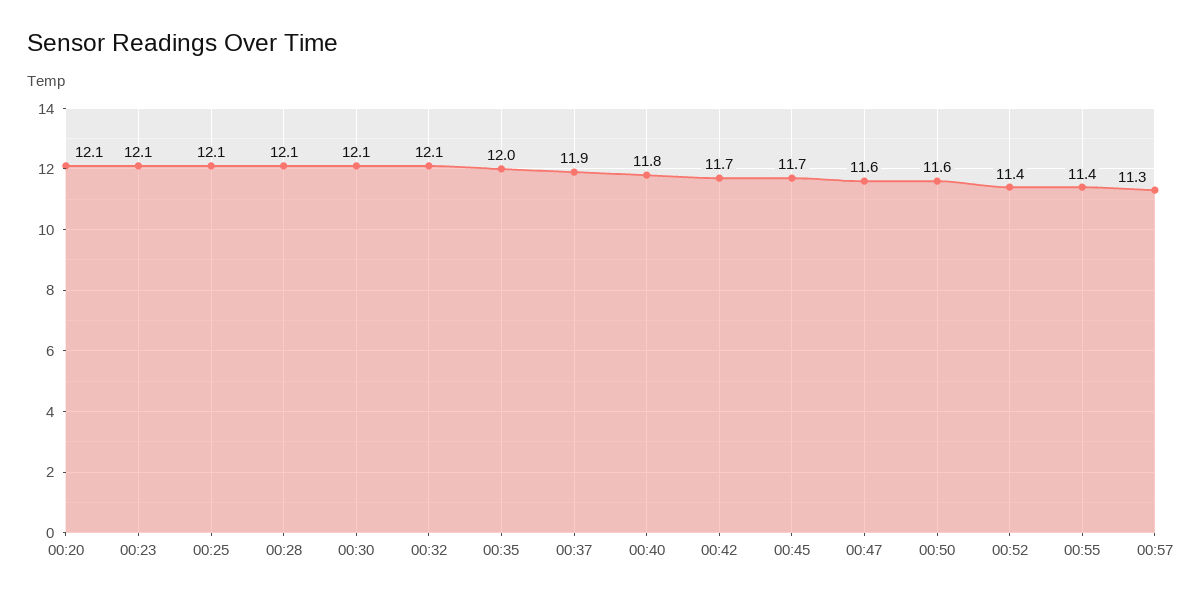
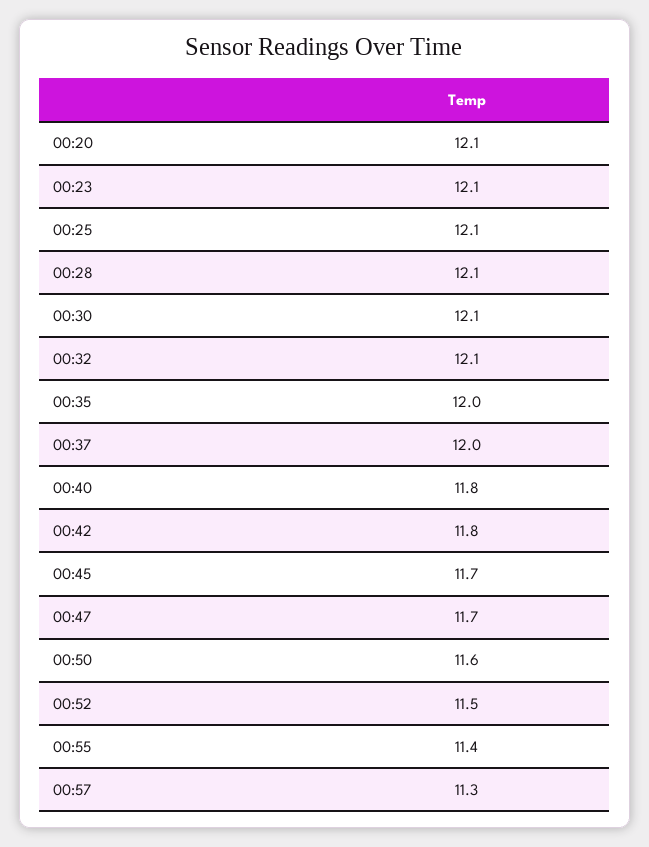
00:37: 11.9 -> 12
00:42: 11.7 -> 11.8
00:47: 11.6 -> 11.7
00:52: 11.4 -> 11.5

